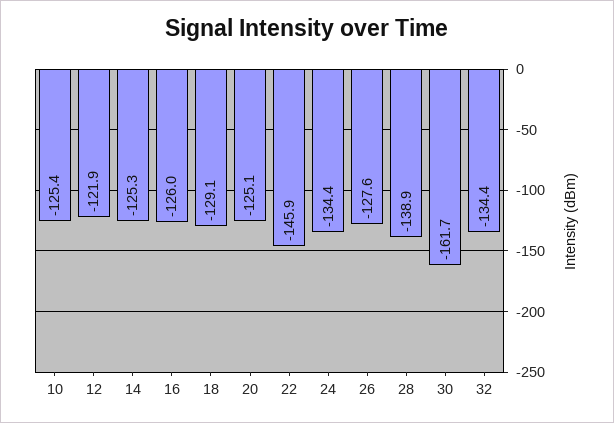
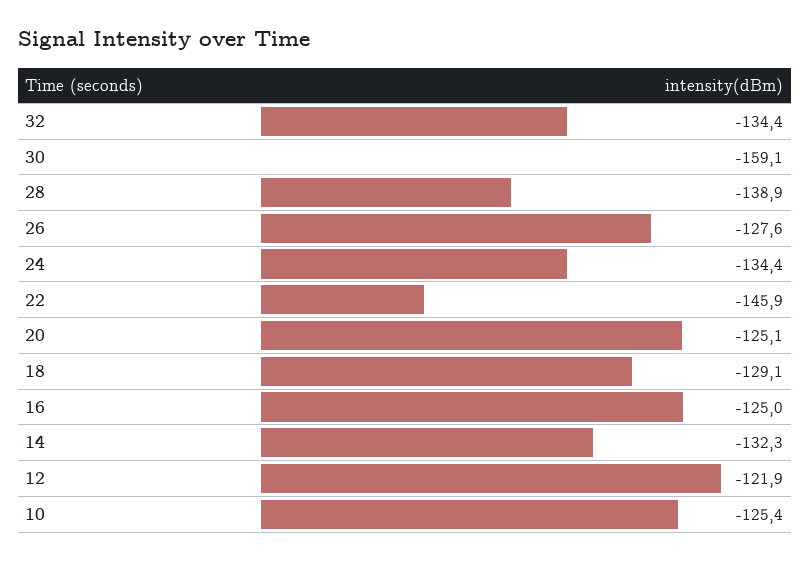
14: -125.3 -> -132.3
16: -126 -> -125
30: -161.7 -> -159.1

